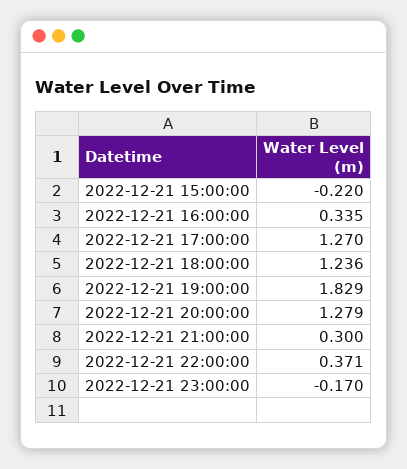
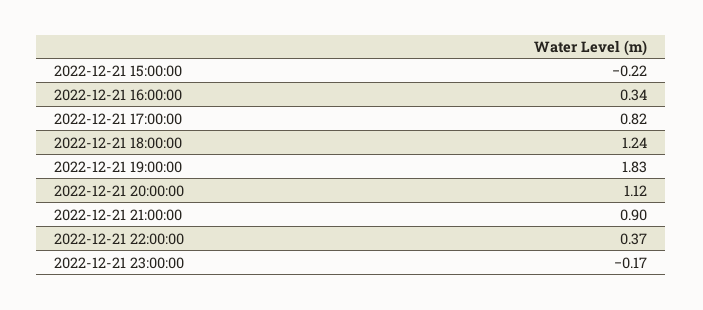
2022-12-21 17:00:00: 1.27 -> 0.82
2022-12-21 20:00:00: 1.279 -> 1.12
2022-12-21 21:00:00: 0.3 -> 0.9

